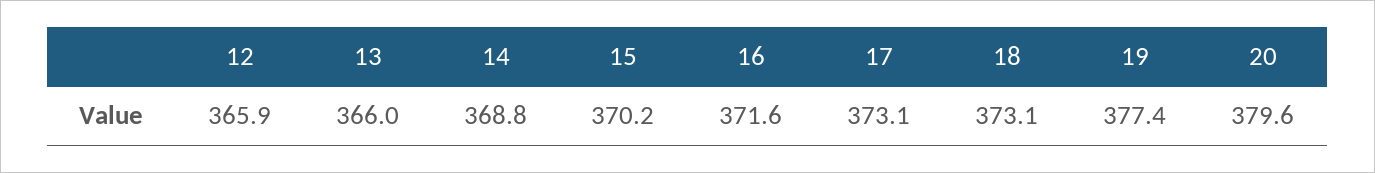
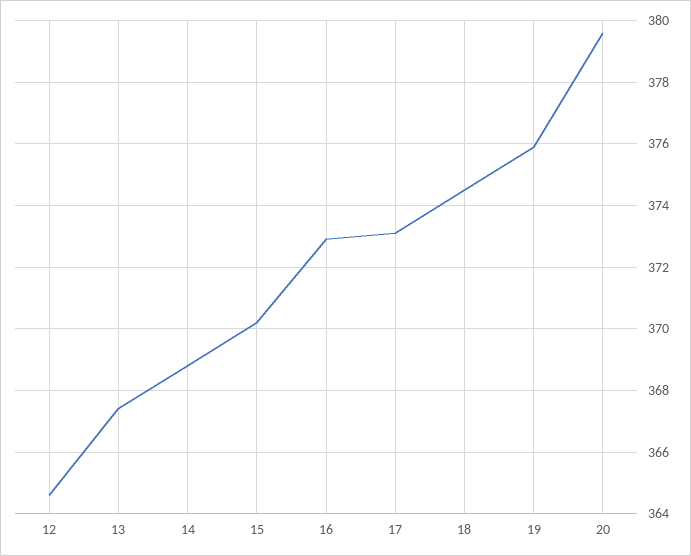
12: 365.9 -> 364.5
13: 366 -> 367.5
16: 371.6 -> 373
18: 373.1 -> 374.5
19: 377.4 -> 376

